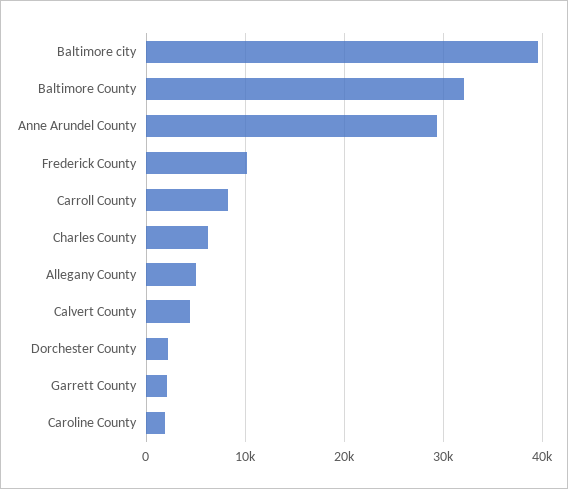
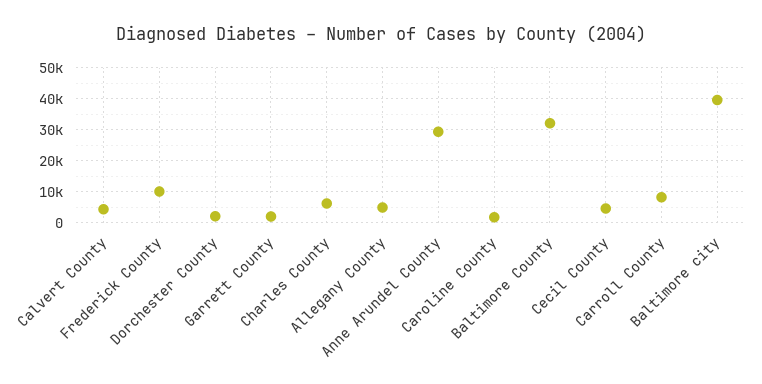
Cecil County: none -> 4000

